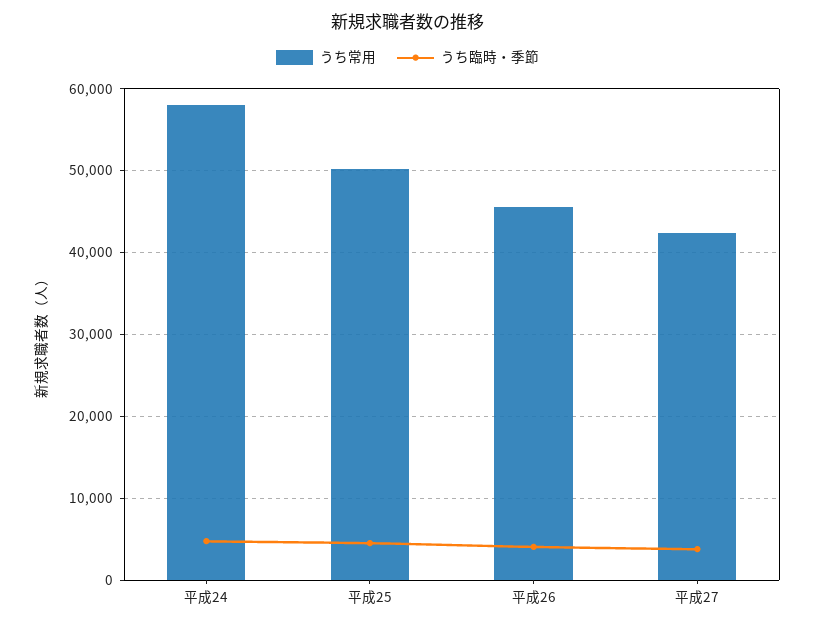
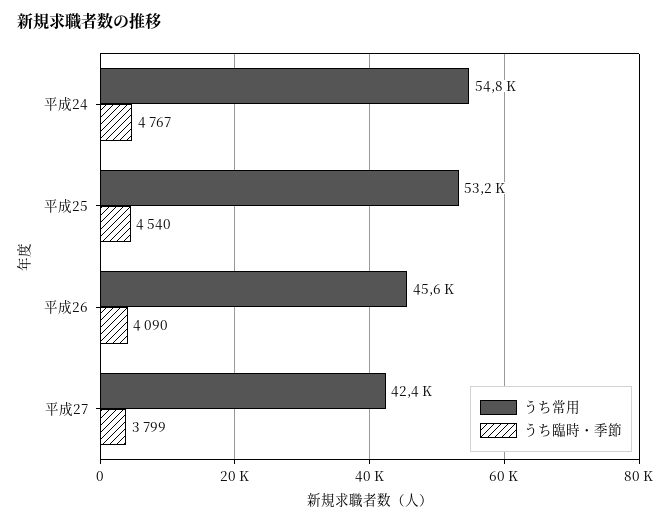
うち常用, 平成24: 58000 -> 54800
うち常用, 平成25: 50000 -> 53200

